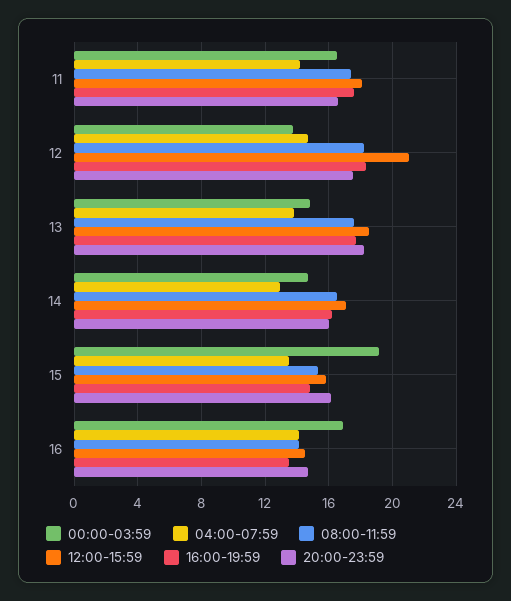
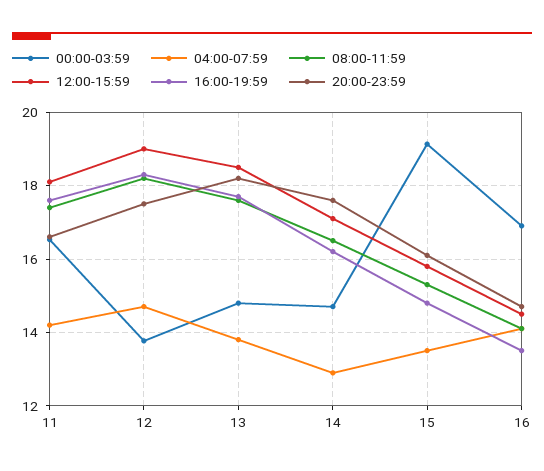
12:00-15:59, 12: 21 -> 19
20:00-23:59, 14: 16 -> 17.6

